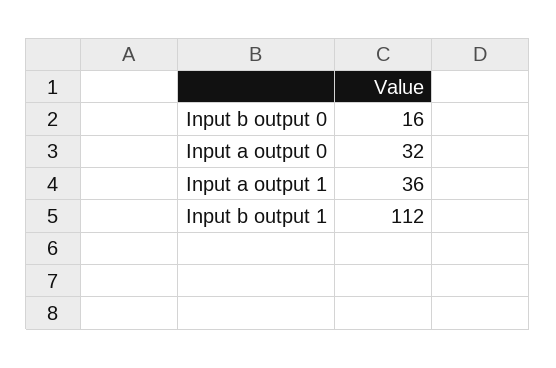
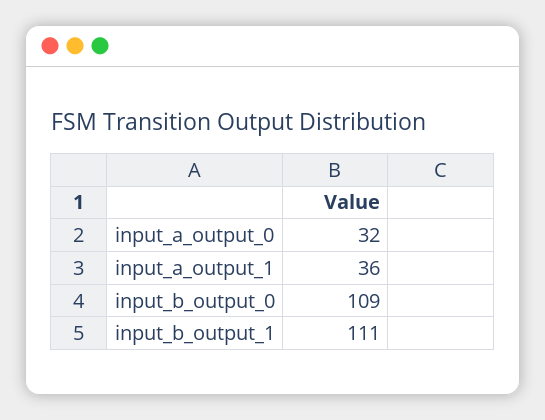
Input b output 0: 16 -> 109
Input b output 1: 112 -> 111

